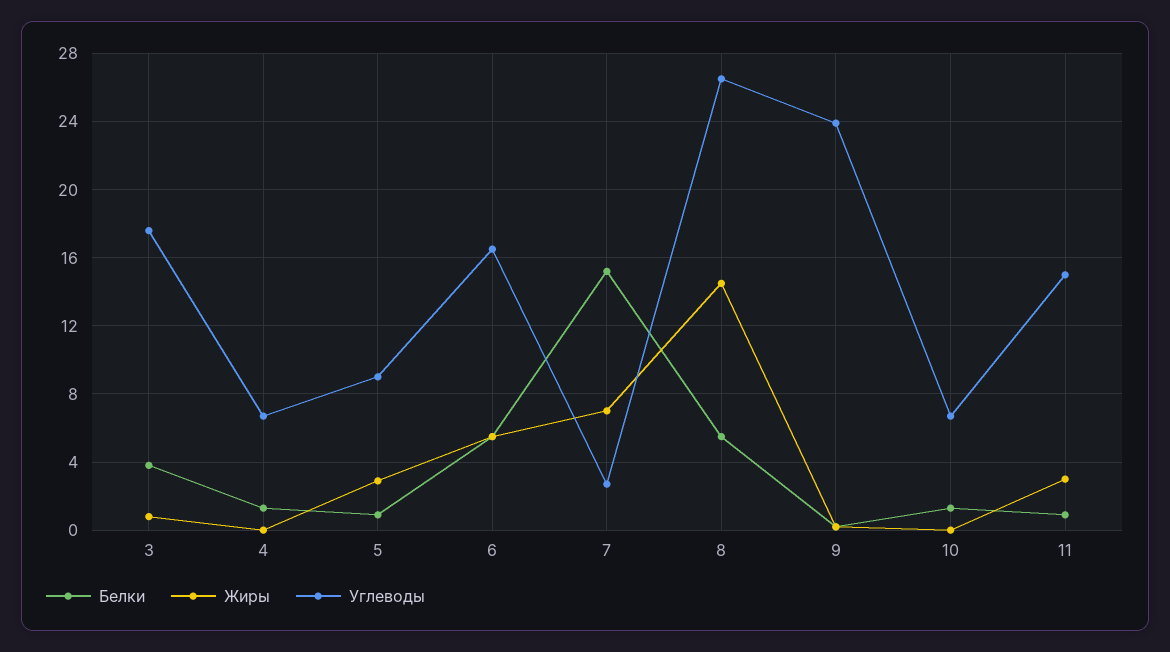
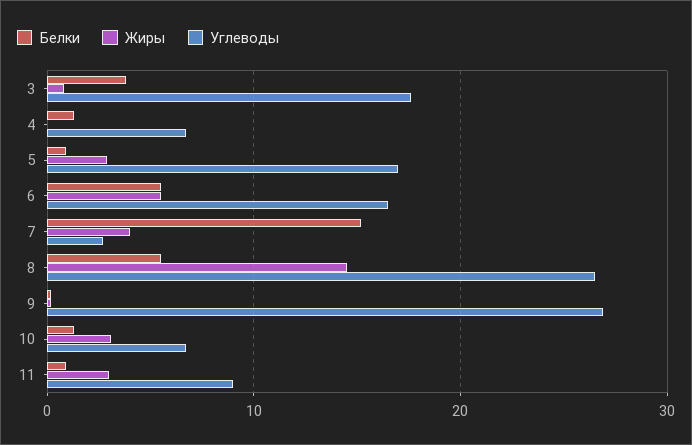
Углеводы, 5: 9 -> 17
Жиры, 7: 7 -> 4
Углеводы, 9: 24 -> 27
Жиры, 10: 0 -> 3
Углеводы, 11: 15 -> 9

